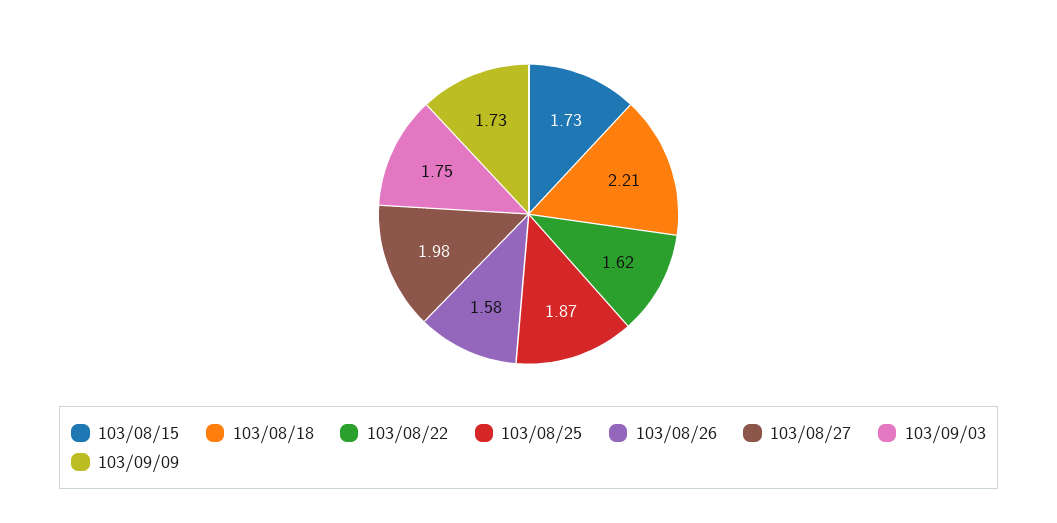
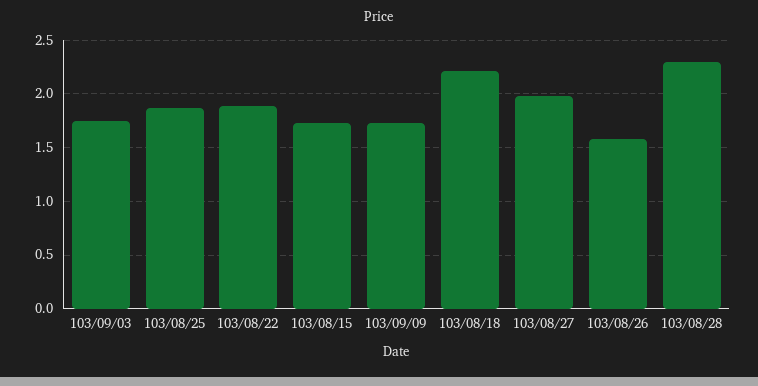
103/08/22: 1.62 -> 1.9
103/08/28: none -> 2.3

